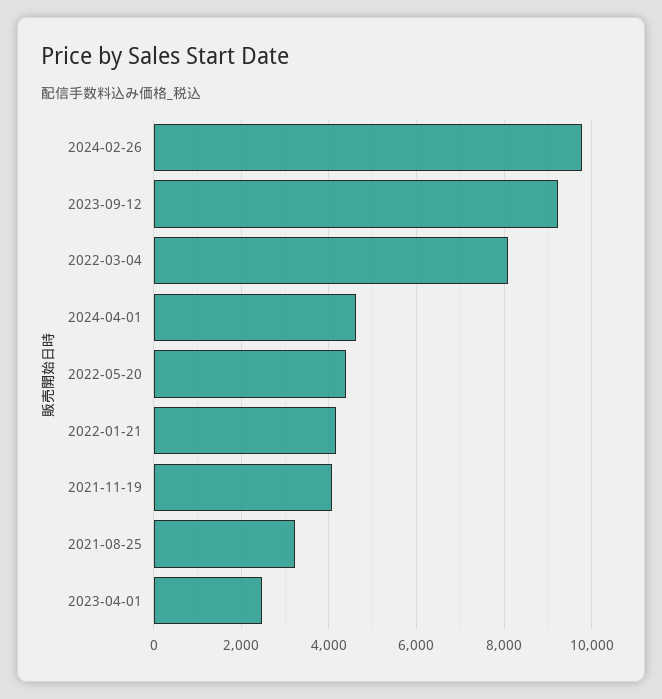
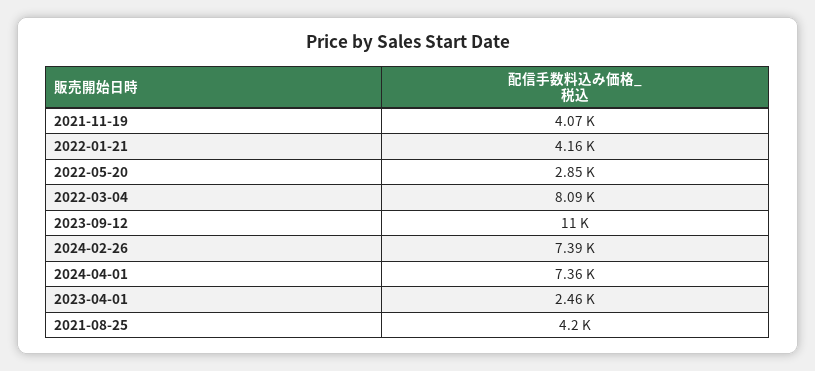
2024-02-26: 9800 -> 7390
2023-09-12: 9200 -> 11000
2024-04-01: 4600 -> 7360
2022-05-20: 4400 -> 2850
2021-08-25: 3200 -> 4200

